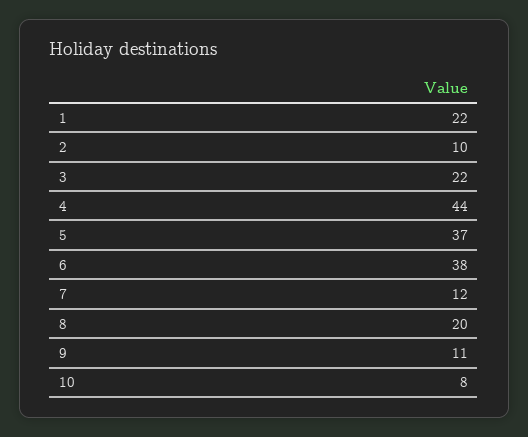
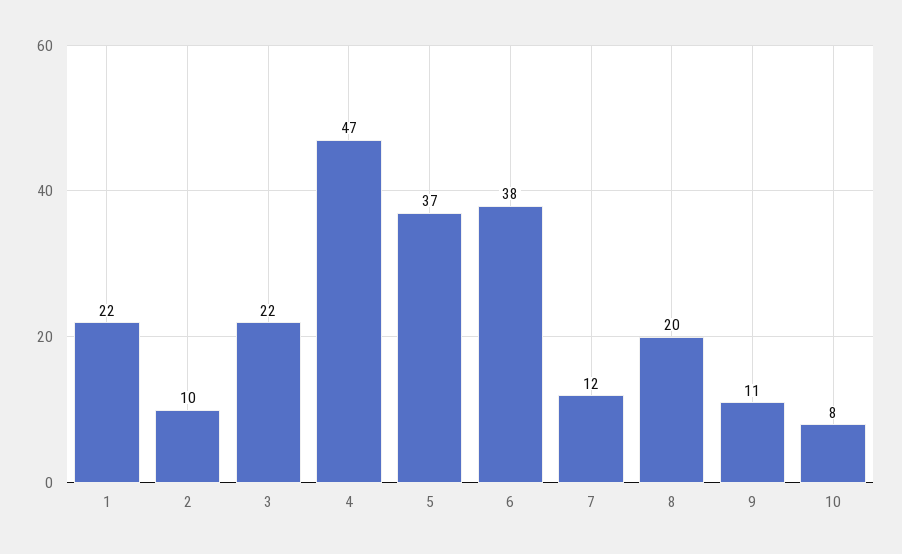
4: 44 -> 47

